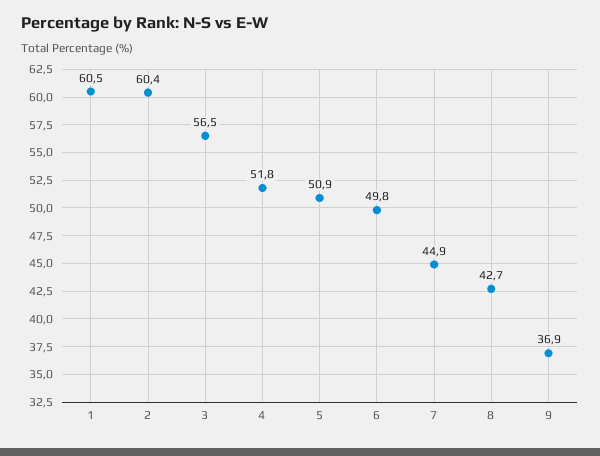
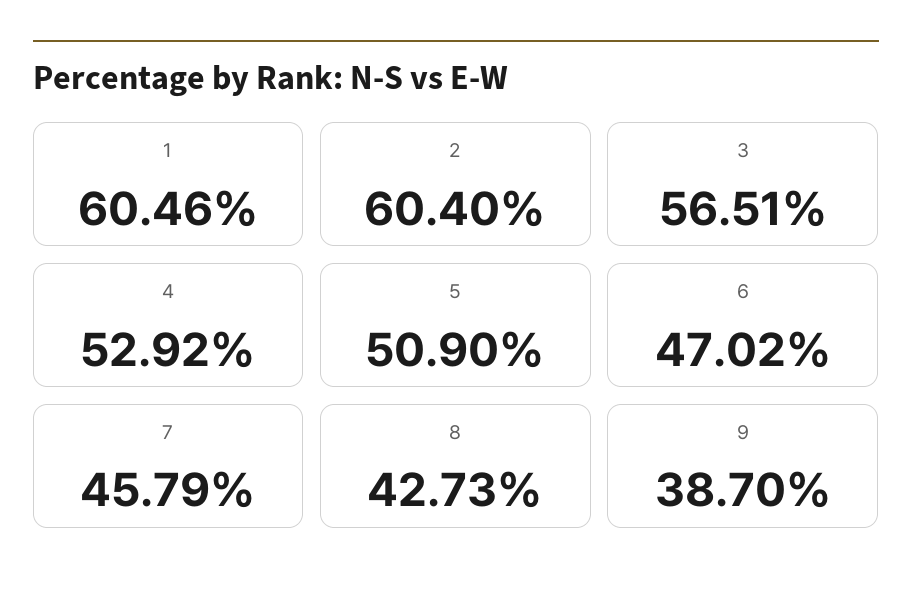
4: 51.8 -> 52.92
6: 49.8 -> 47.02
7: 44.9 -> 45.79
9: 36.9 -> 38.7

